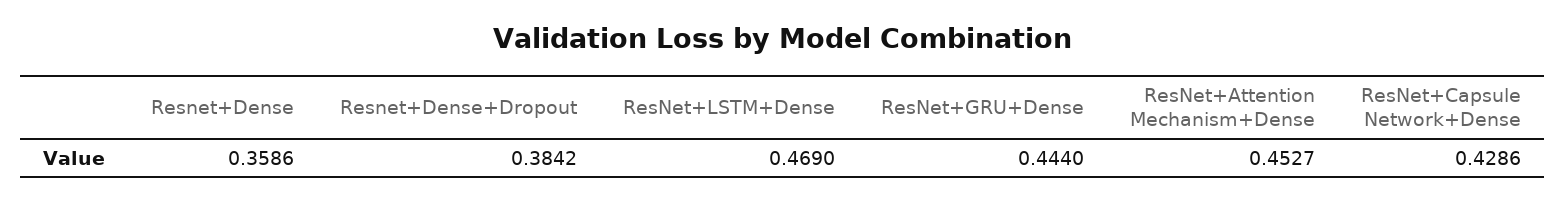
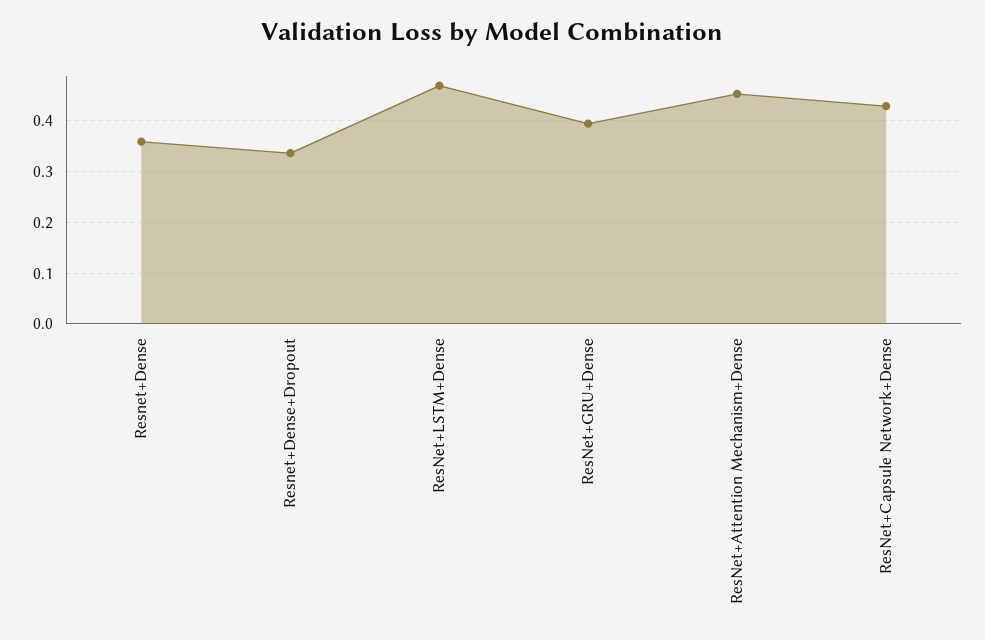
Resnet+Dense+Dropout: 0.3842 -> 0.34
ResNet+GRU+Dense: 0.444 -> 0.4

